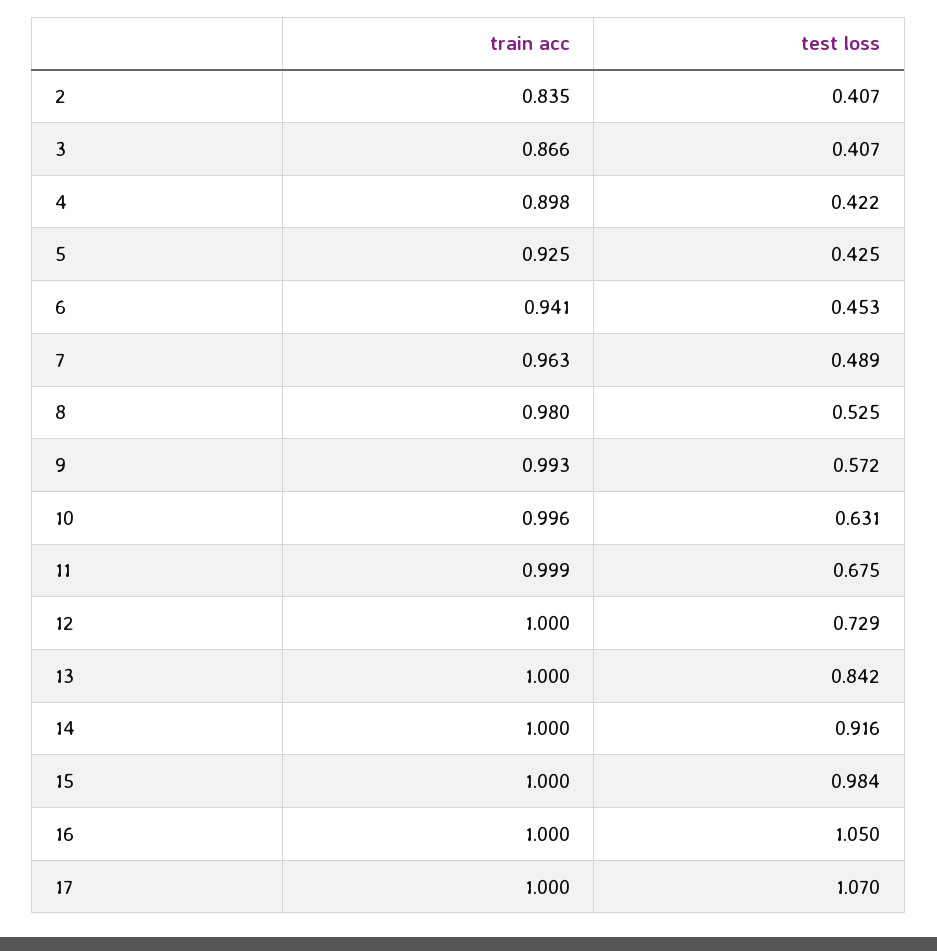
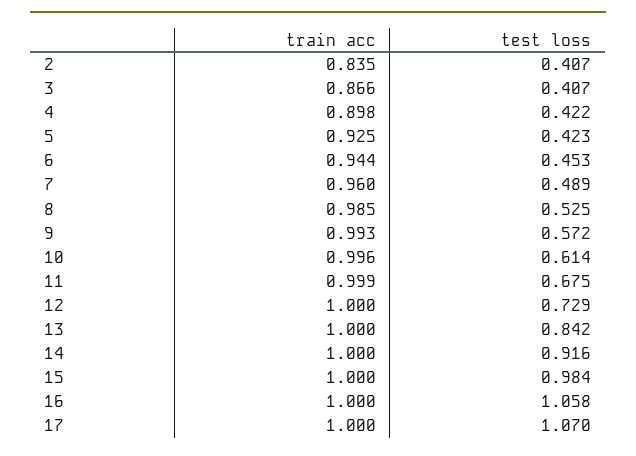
test loss, 5: 0.425 -> 0.423
train acc, 6: 0.941 -> 0.944
train acc, 7: 0.963 -> 0.96
train acc, 8: 0.98 -> 0.985
test loss, 10: 0.631 -> 0.614
test loss, 16: 1.05 -> 1.058

